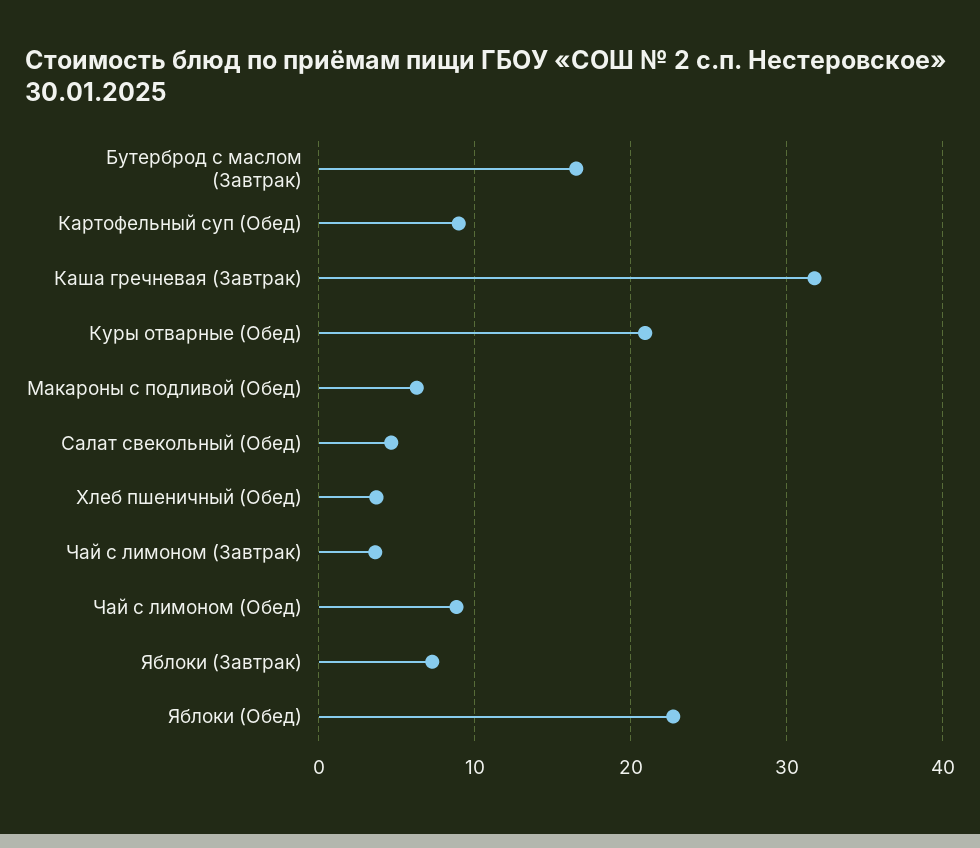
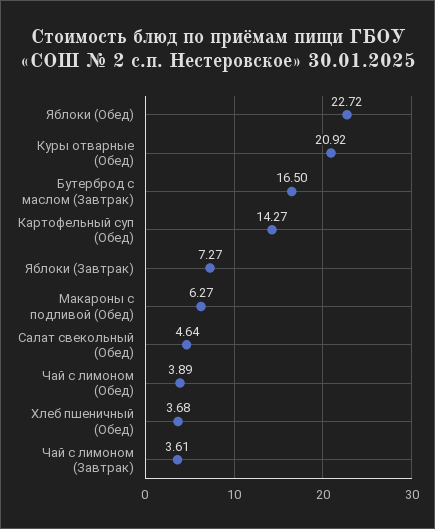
Картофельный суп (Обед): 9 -> 14.27
Каша гречневая (Завтрак): 32 -> none
Чай с лимоном (Обед): 9 -> 3.89

